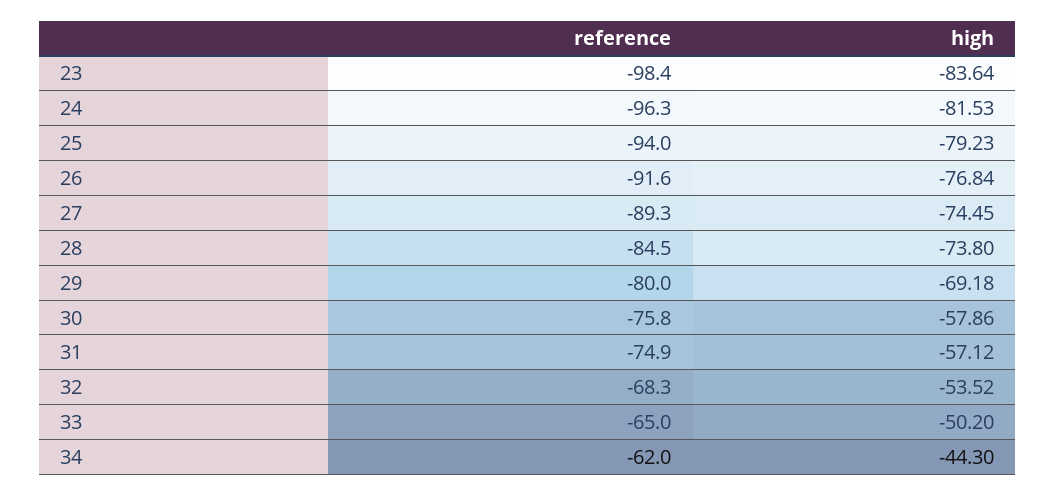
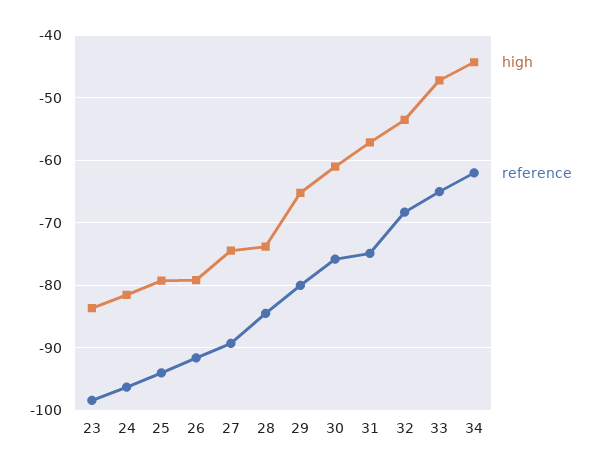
high, 26: -76.84 -> -79
high, 29: -69.18 -> -65
high, 30: -57.86 -> -61
high, 33: -50.2 -> -47

